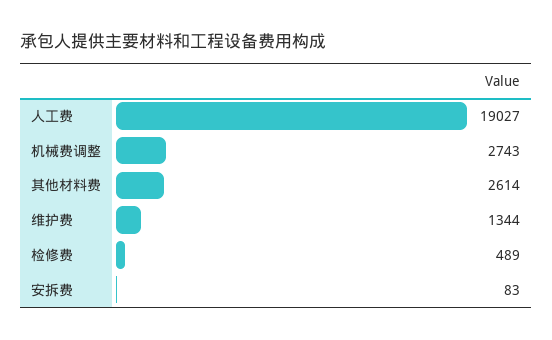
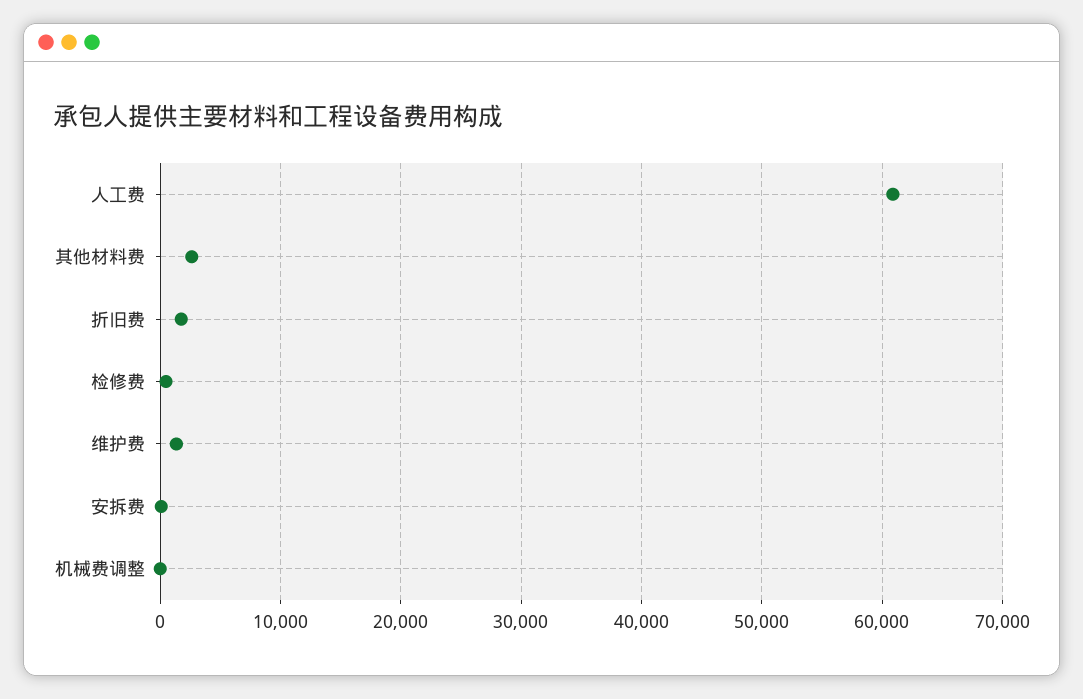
人工费: 19027 -> 61000
机械费调整: 2743 -> 0
折旧费: none -> 2000

